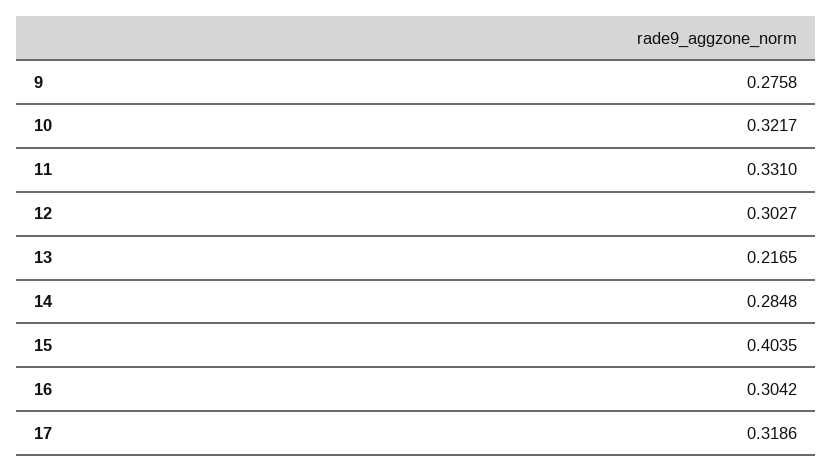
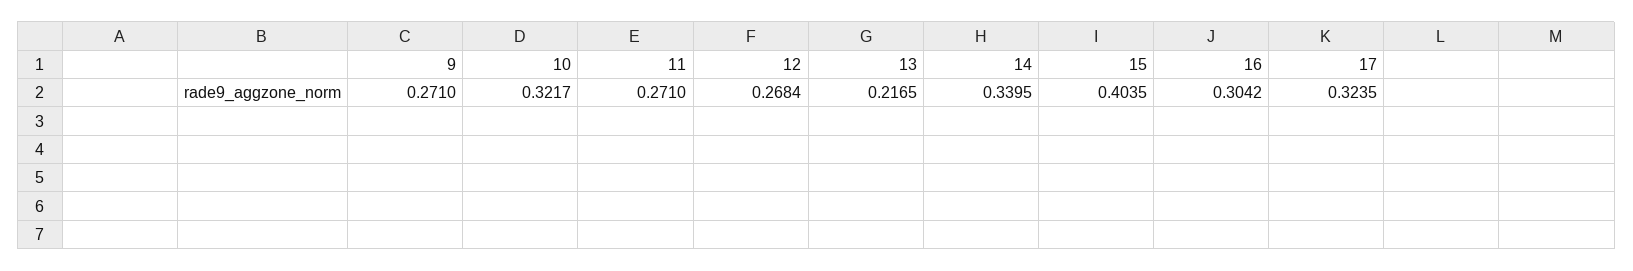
9: 0.2758 -> 0.271
11: 0.331 -> 0.271
12: 0.3027 -> 0.2684
14: 0.2848 -> 0.3395
17: 0.3186 -> 0.3235

